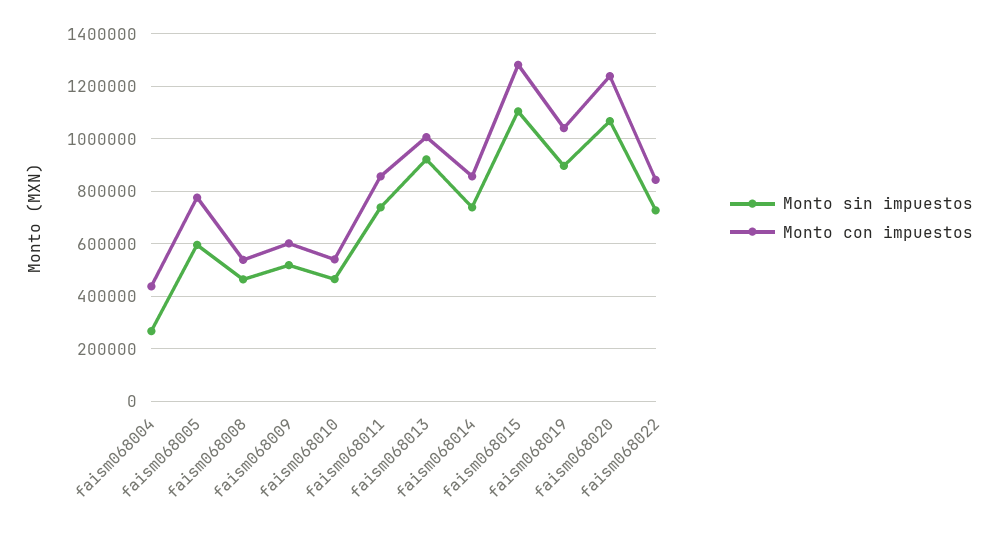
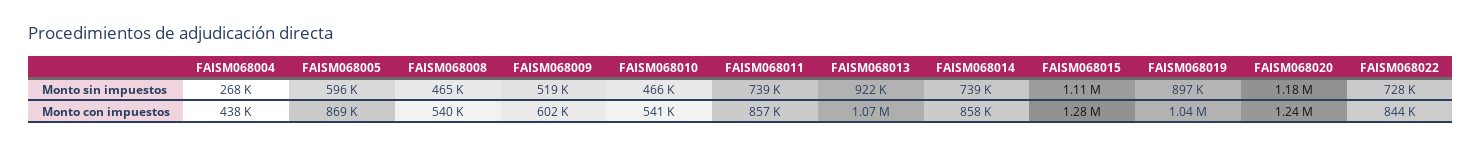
Monto con impuestos, faism068005: 775000 -> 869000
Monto con impuestos, faism068013: 1000000 -> 1070000
Monto sin impuestos, faism068020: 1075000 -> 1180000

